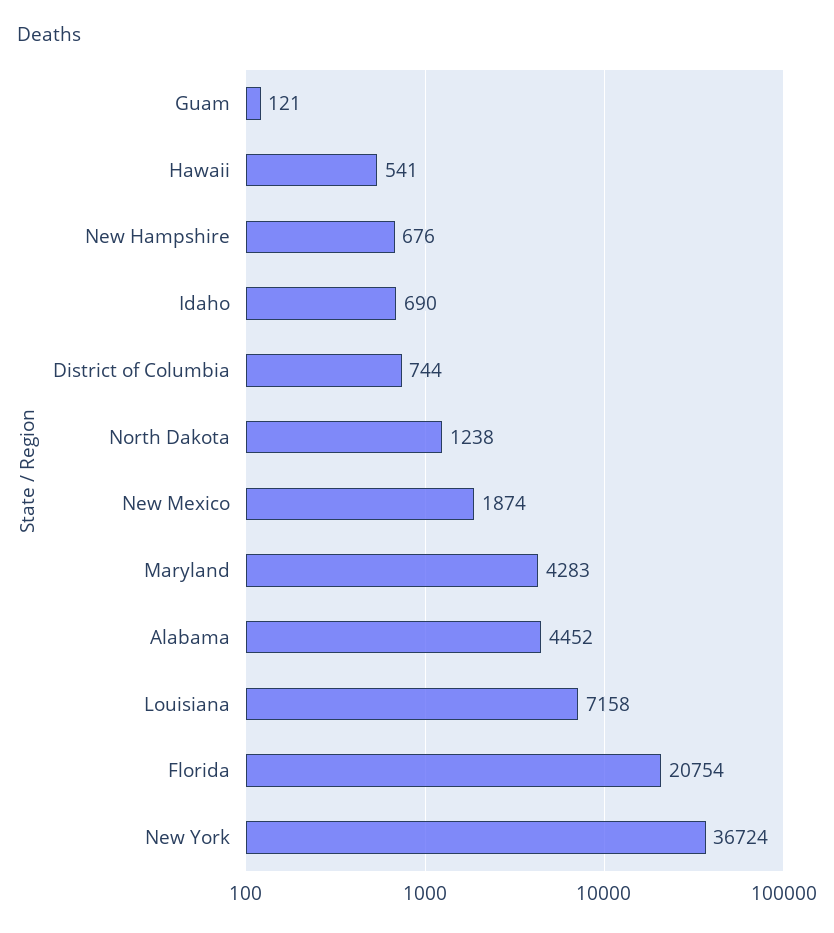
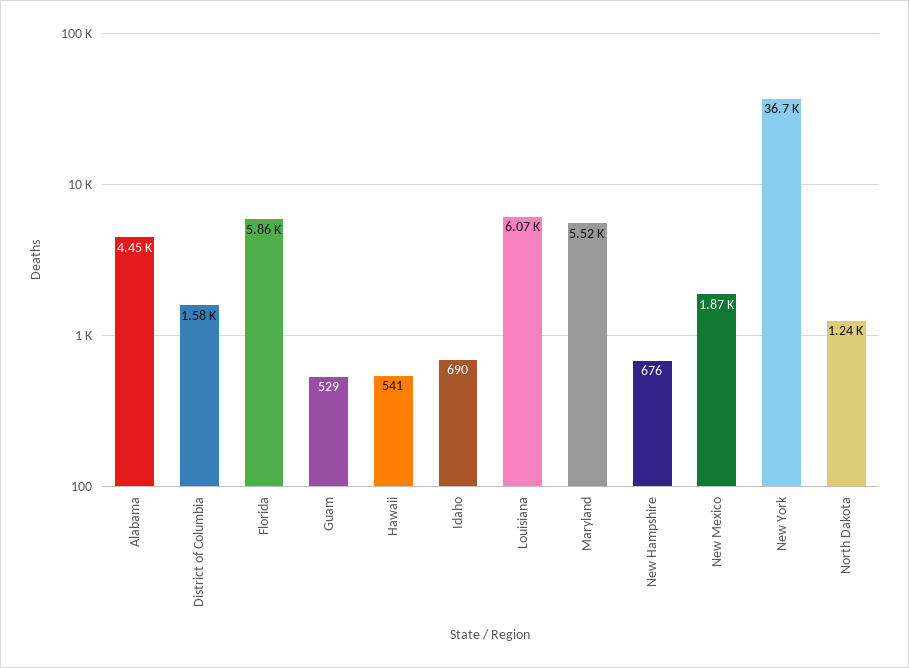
Guam: 121 -> 529
District of Columbia: 744 -> 1580
Maryland: 4283 -> 5520
Louisiana: 7158 -> 6070
Florida: 20754 -> 5860

